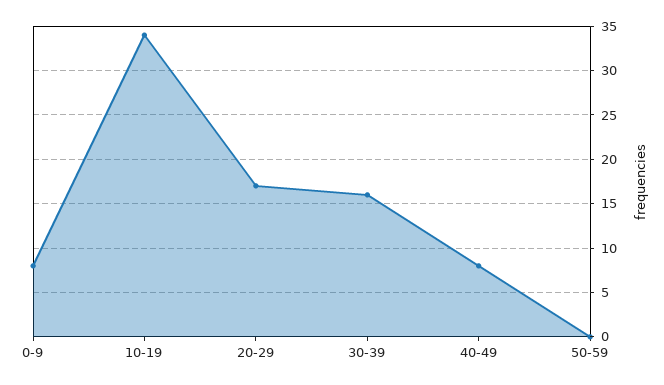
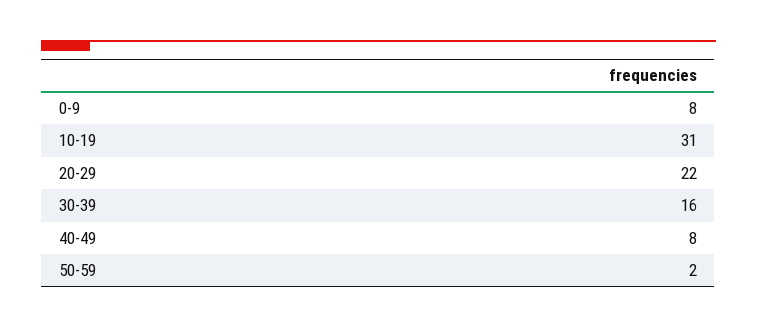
10-19: 34 -> 31
20-29: 17 -> 22
50-59: 0 -> 2

